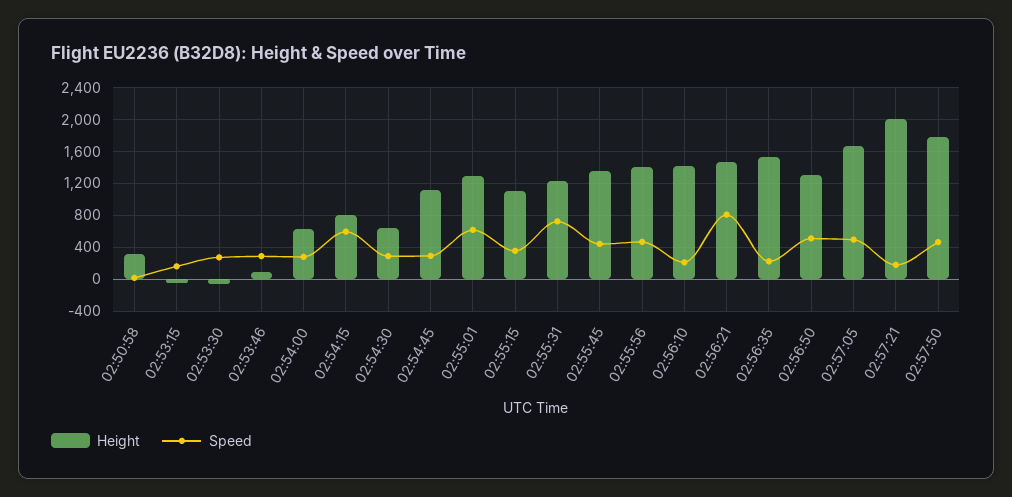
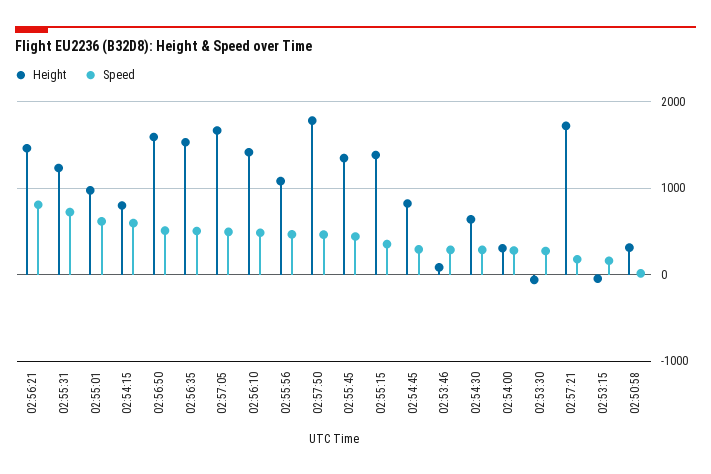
Height, 02:54:00: 600 -> 300
Height, 02:54:45: 1100 -> 800
Height, 02:55:01: 1300 -> 1000
Height, 02:55:15: 1100 -> 1400
Height, 02:55:56: 1400 -> 1100
Speed, 02:56:10: 200 -> 500
Speed, 02:56:35: 200 -> 500
Height, 02:56:50: 1300 -> 1600
Height, 02:57:21: 2000 -> 1700

